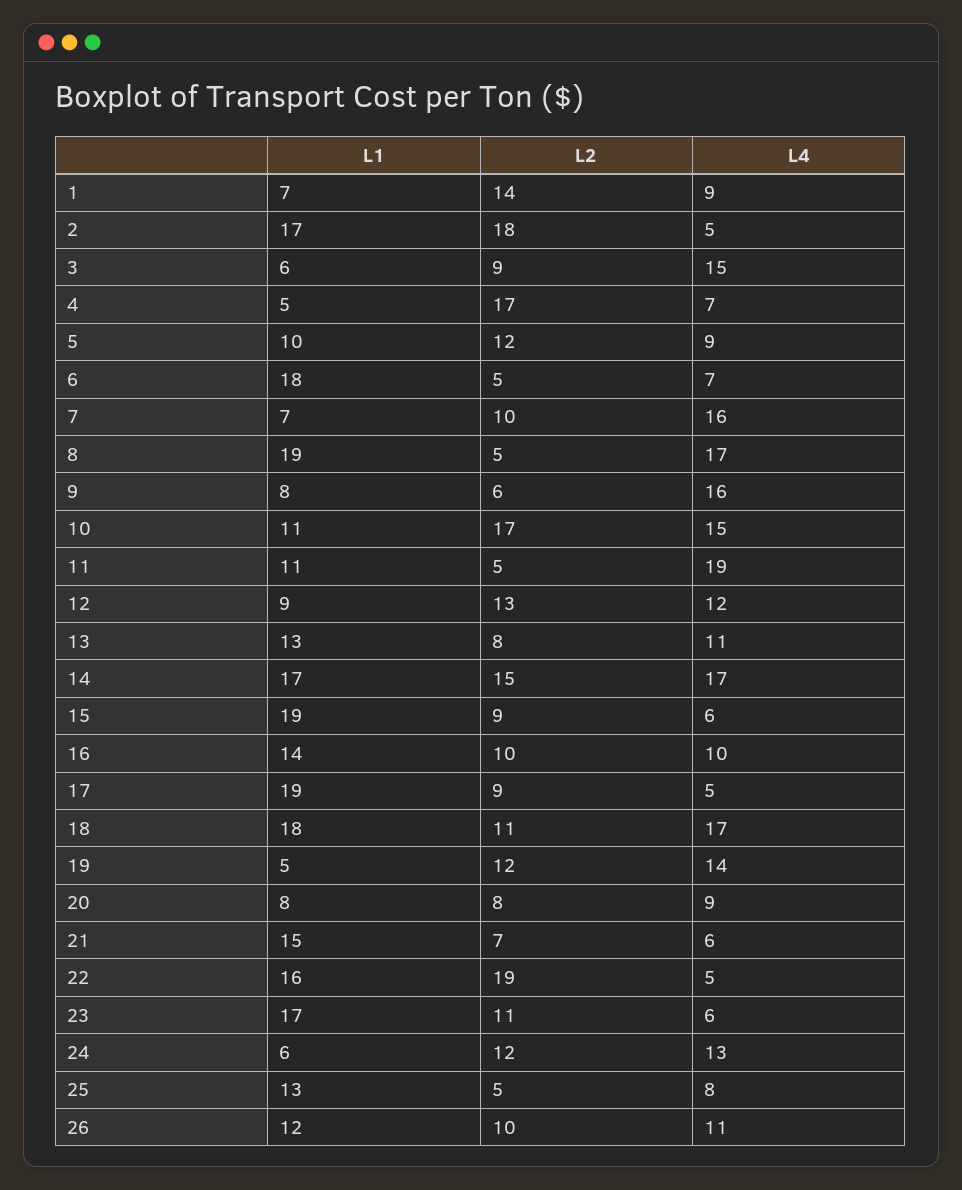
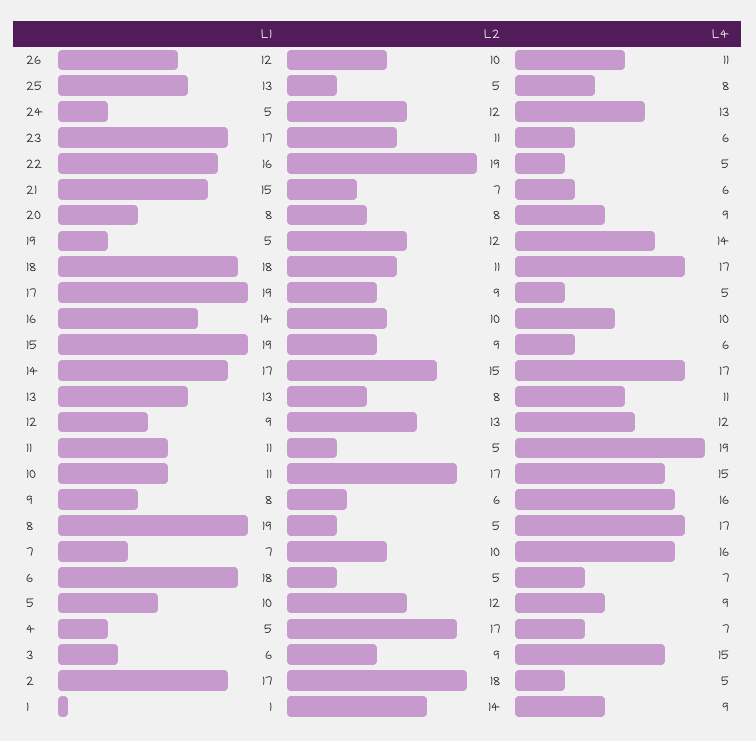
L1, 1: 7 -> 1
L1, 24: 6 -> 5

